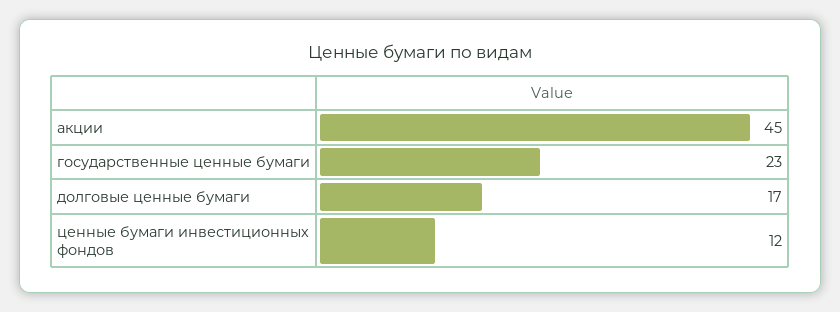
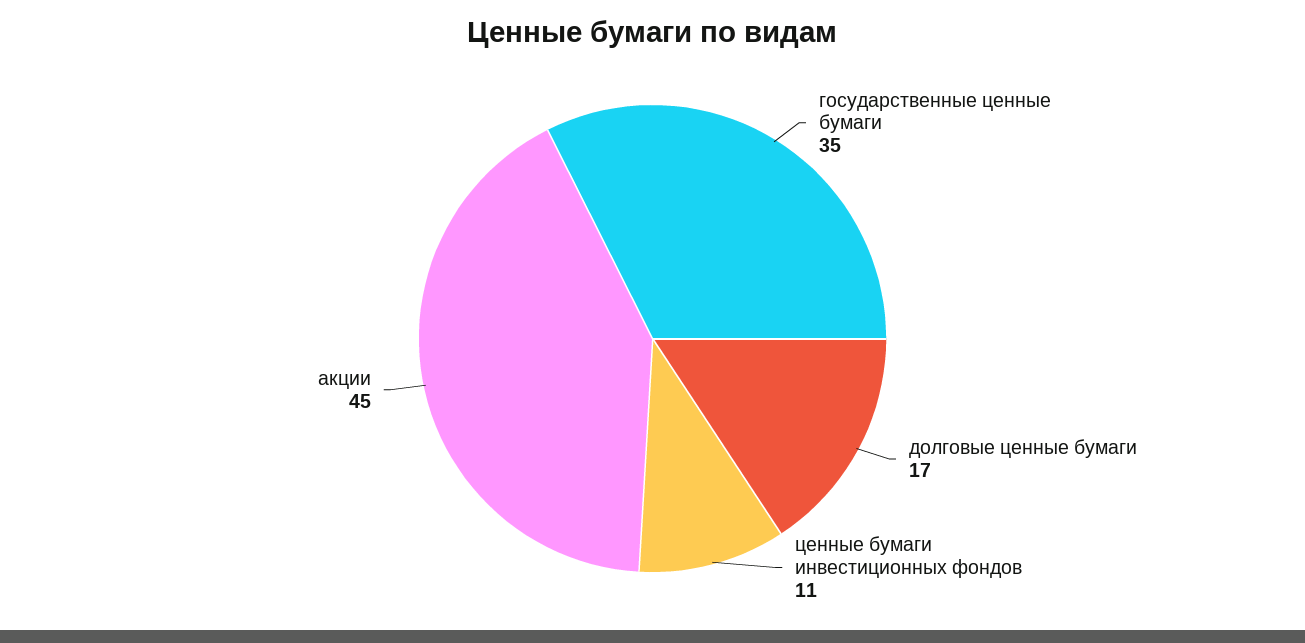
государственные ценные бумаги: 23 -> 35
ценные бумаги инвестиционных фондов: 12 -> 11

